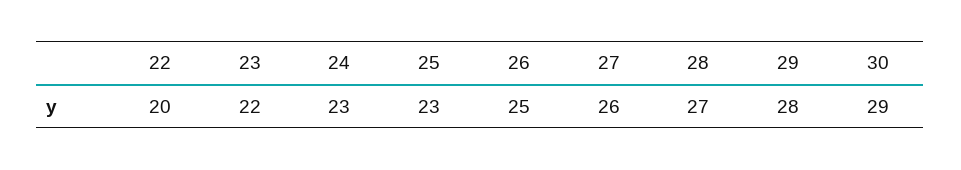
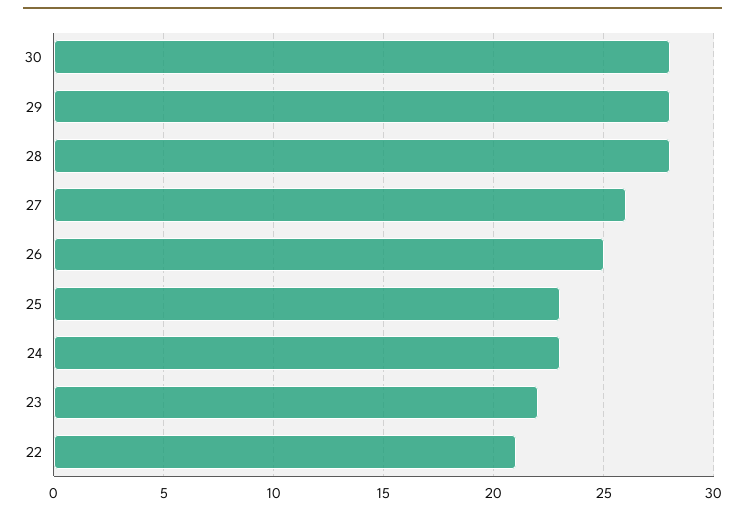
22: 20 -> 21
28: 27 -> 28
30: 29 -> 28

